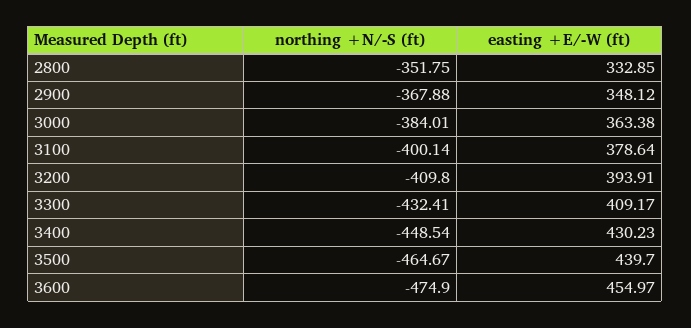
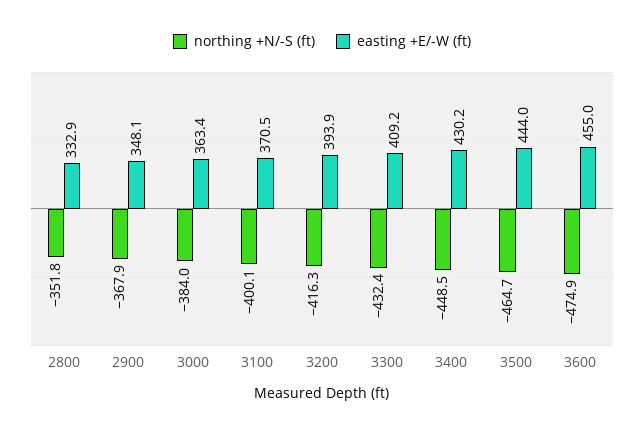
easting +E/-W (ft), 3100: 378.64 -> 370.5
northing +N/-S (ft), 3200: -409.8 -> -416.3
easting +E/-W (ft), 3500: 439.7 -> 444

